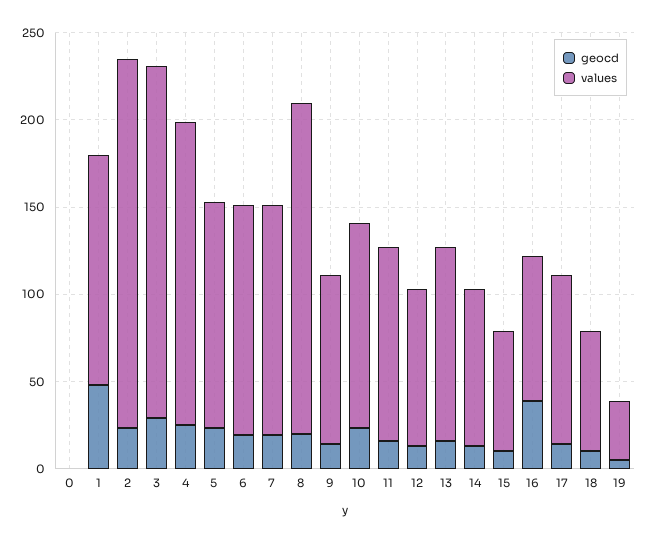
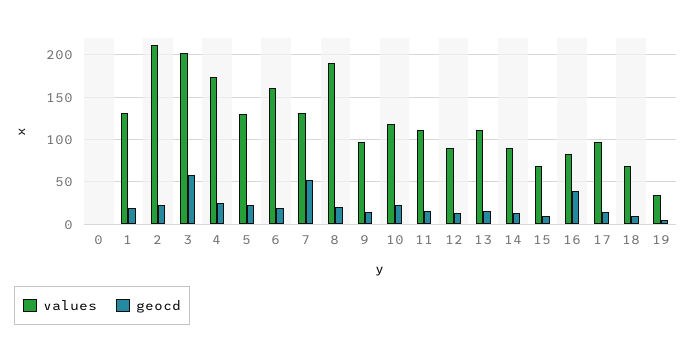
geocd, 1: 50 -> 20
geocd, 3: 30 -> 60
values, 6: 130 -> 160
geocd, 7: 20 -> 50

